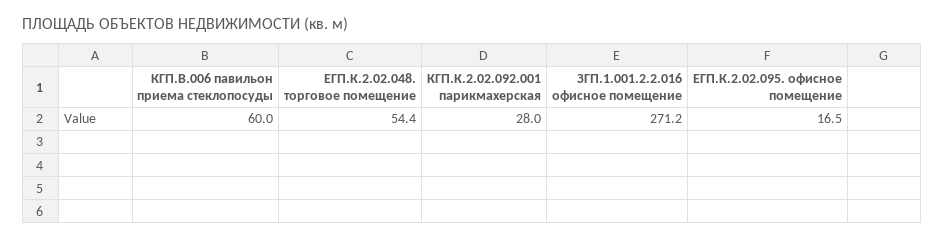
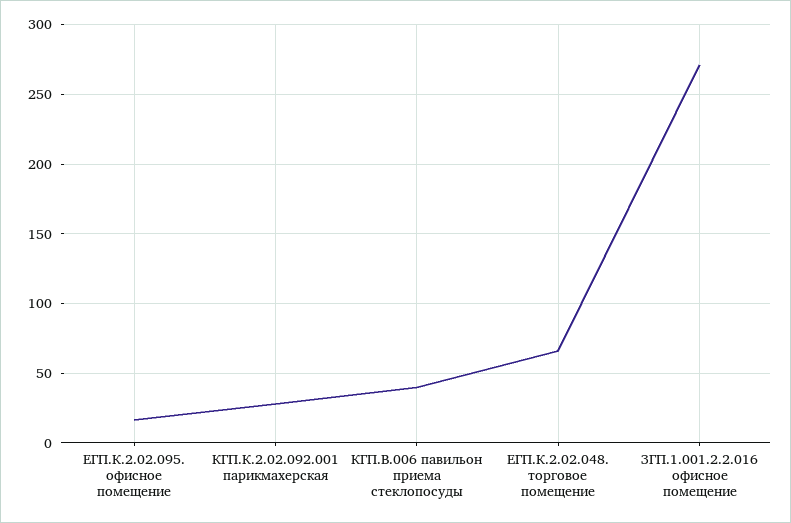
КГП.В.006 павильон приема стеклопосуды: 60 -> 40
ЕГП.К.2.02.048. торговое помещение: 54.4 -> 65

